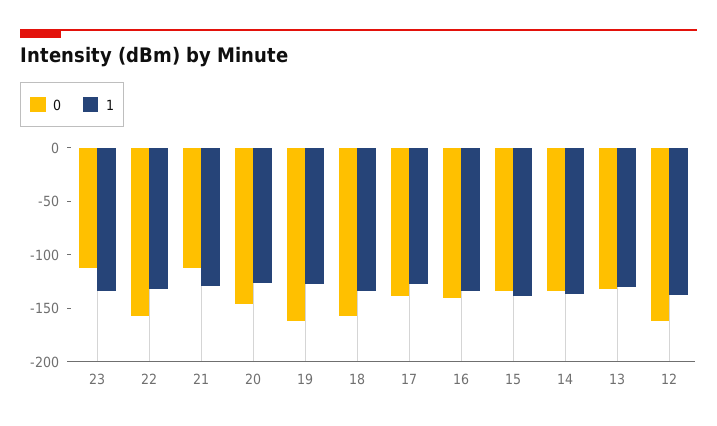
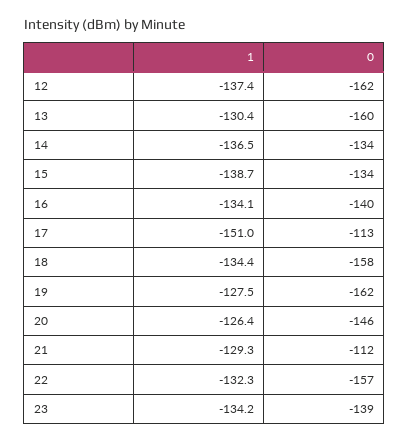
0, 23: -110 -> -139
0, 17: -140 -> -113
1, 17: -130 -> -151
0, 13: -130 -> -160

